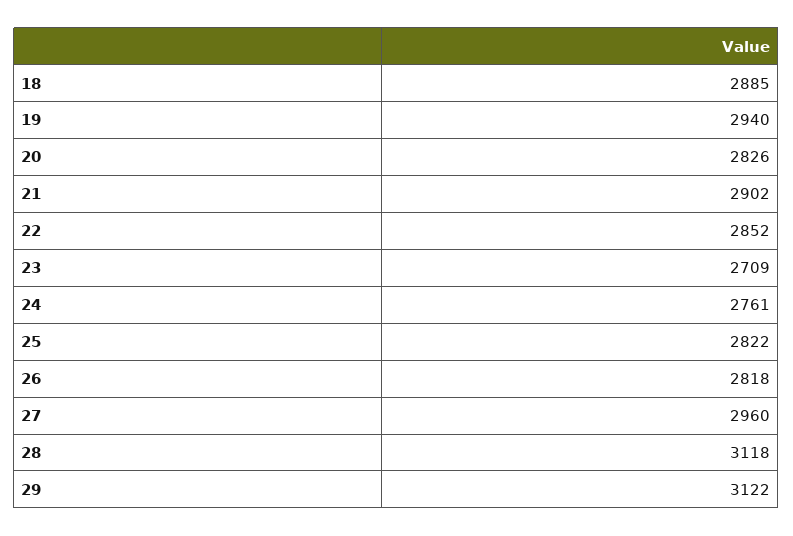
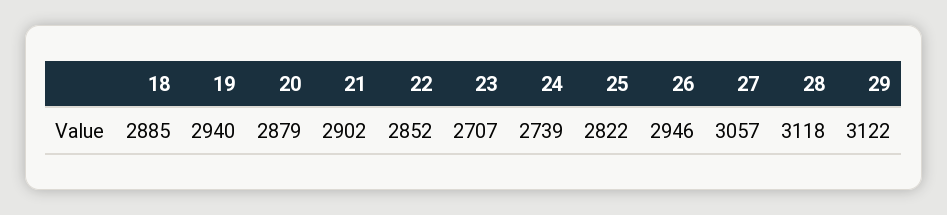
20: 2826 -> 2879
23: 2709 -> 2707
24: 2761 -> 2739
26: 2818 -> 2946
27: 2960 -> 3057

